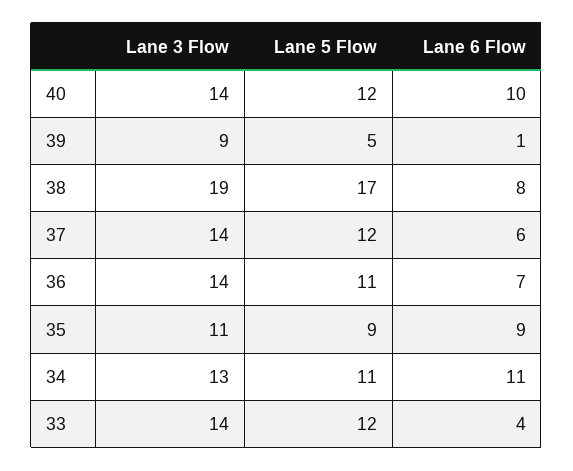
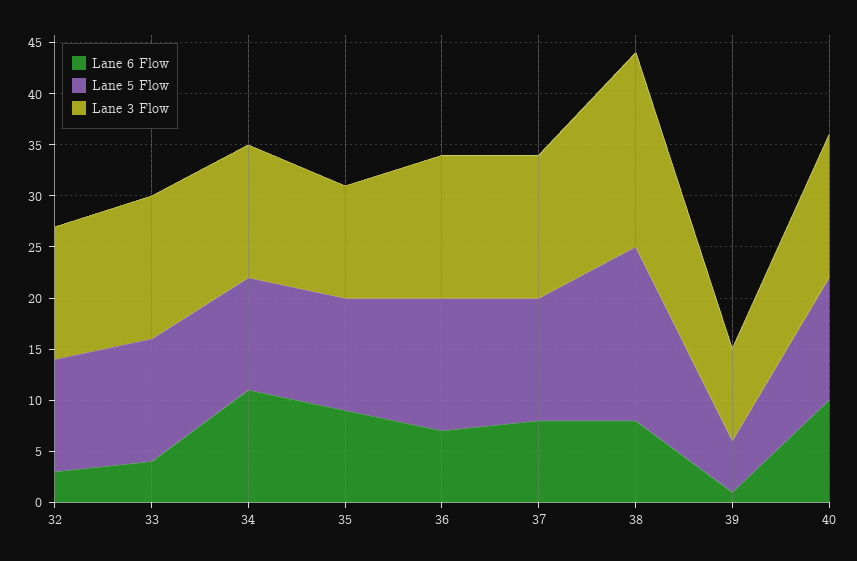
Lane 6 Flow, 37: 6 -> 8
Lane 5 Flow, 36: 11 -> 13
Lane 5 Flow, 35: 9 -> 11
Lane 6 Flow, 32: none -> 3
Lane 5 Flow, 32: none -> 11
Lane 3 Flow, 32: none -> 13

